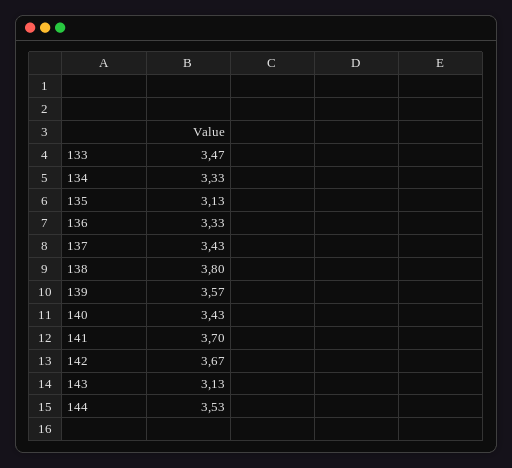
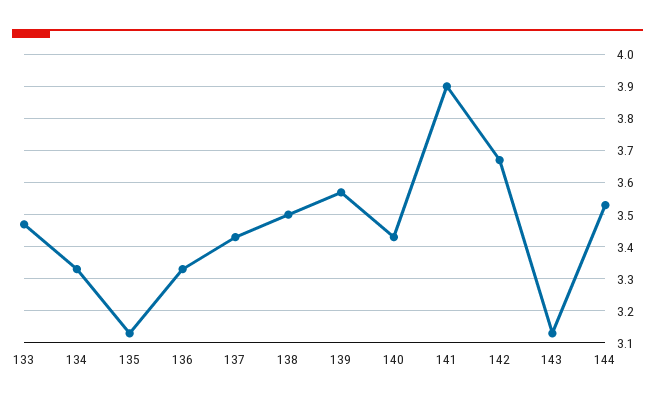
138: 3.8 -> 3.5
141: 3.7 -> 3.9

